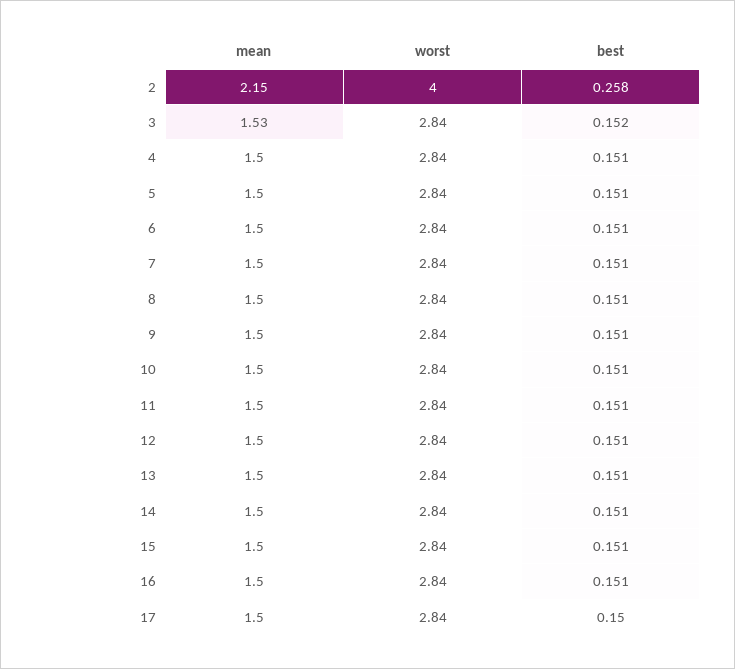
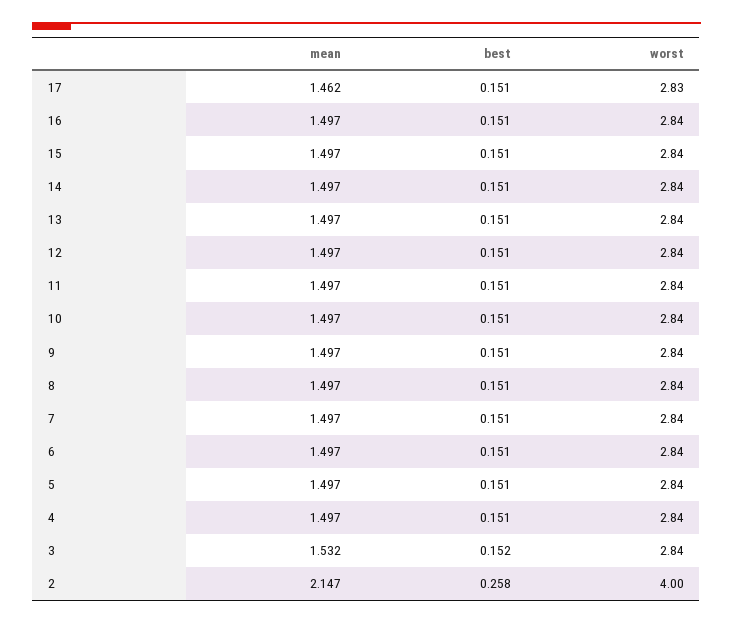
mean, 17: 1.5 -> 1.462
worst, 17: 2.84 -> 2.83
best, 17: 0.15 -> 0.151

